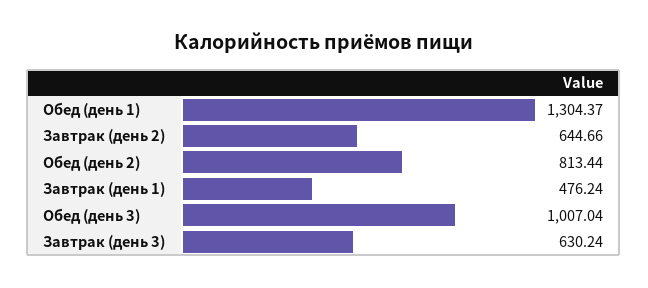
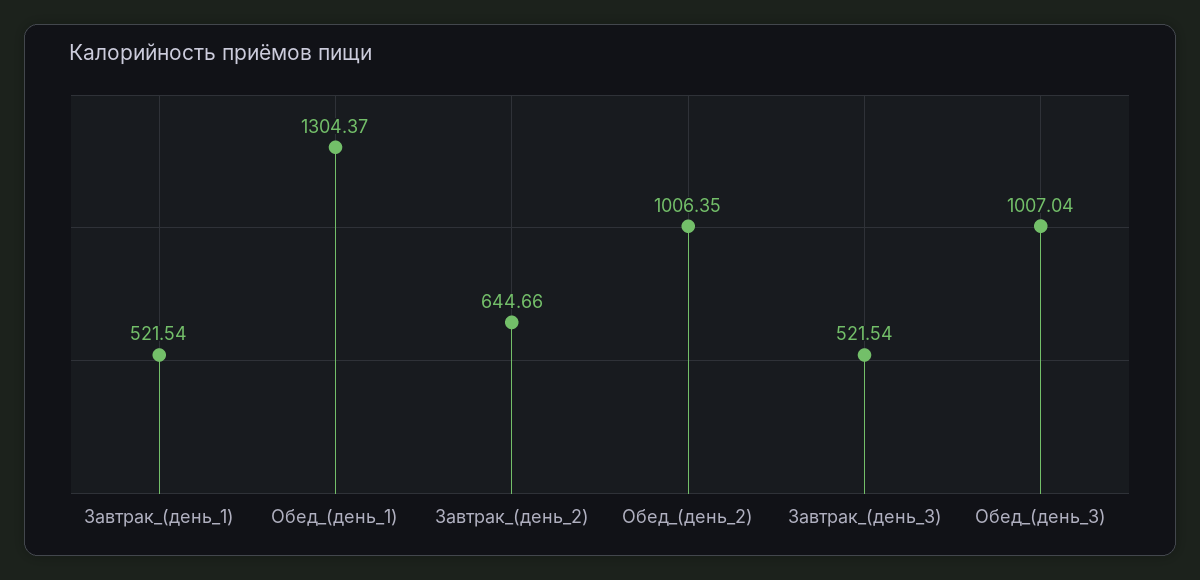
Обед (день 2): 813.44 -> 1006.35
Завтрак (день 1): 476.24 -> 521.54
Завтрак (день 3): 630.24 -> 521.54

